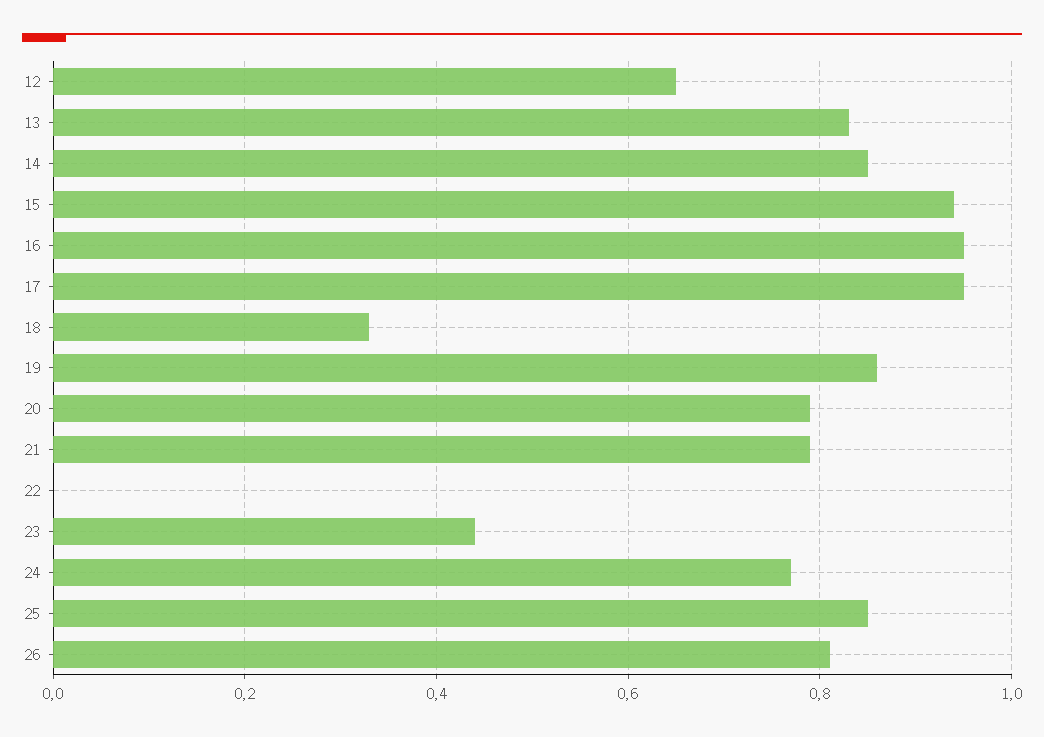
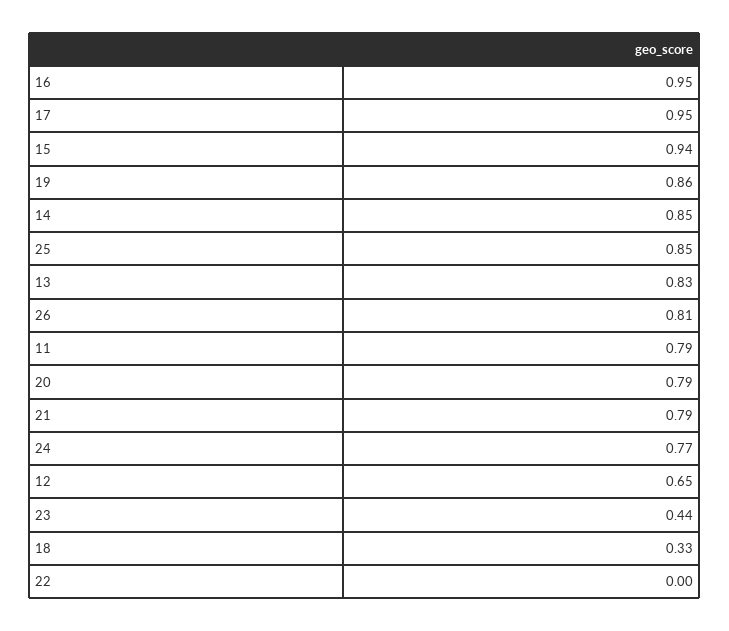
11: none -> 0.79

